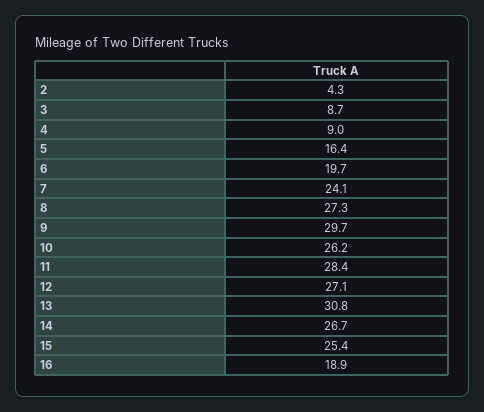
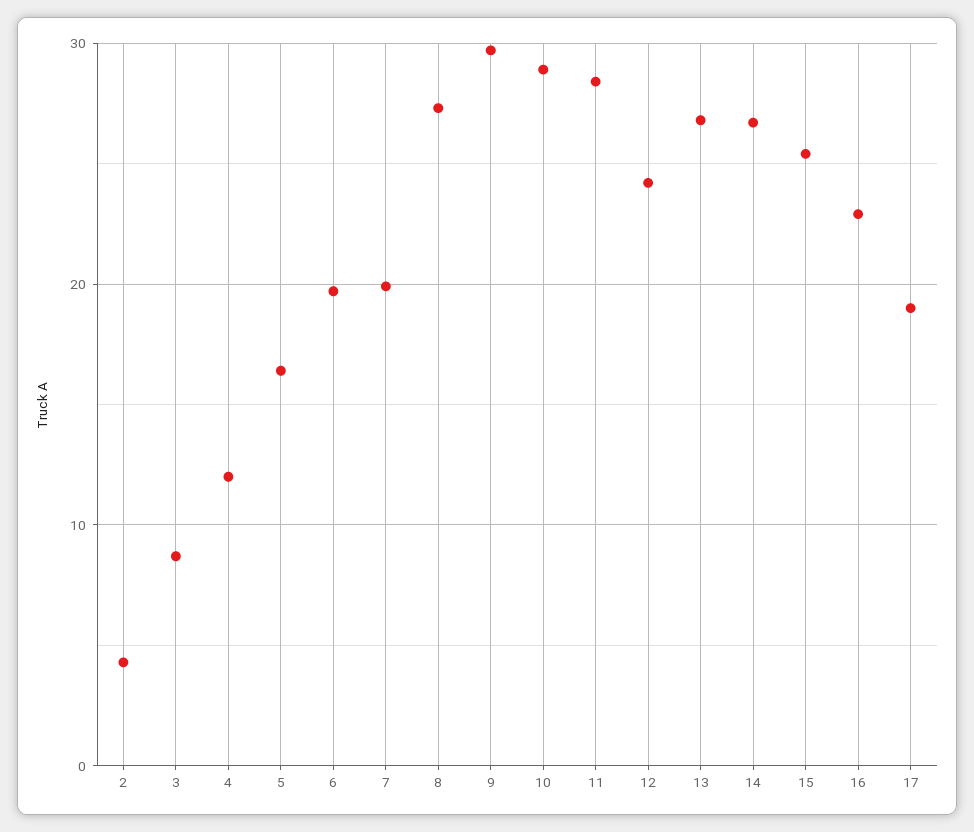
4: 9 -> 12
7: 24.1 -> 20
10: 26.2 -> 29
12: 27.1 -> 24
13: 30.8 -> 27
16: 18.9 -> 23
17: none -> 19

